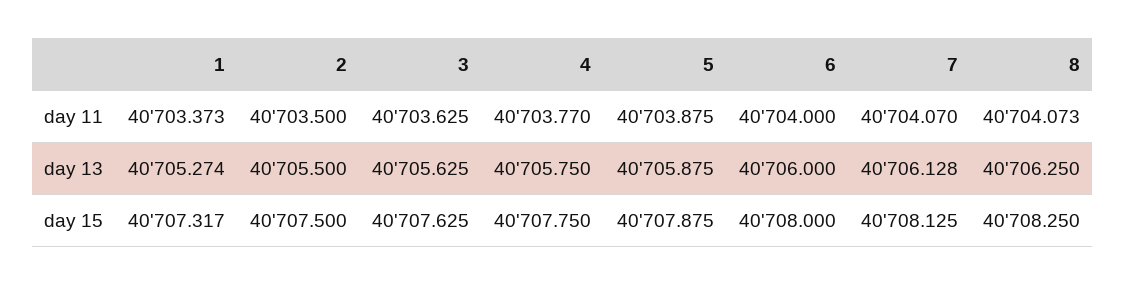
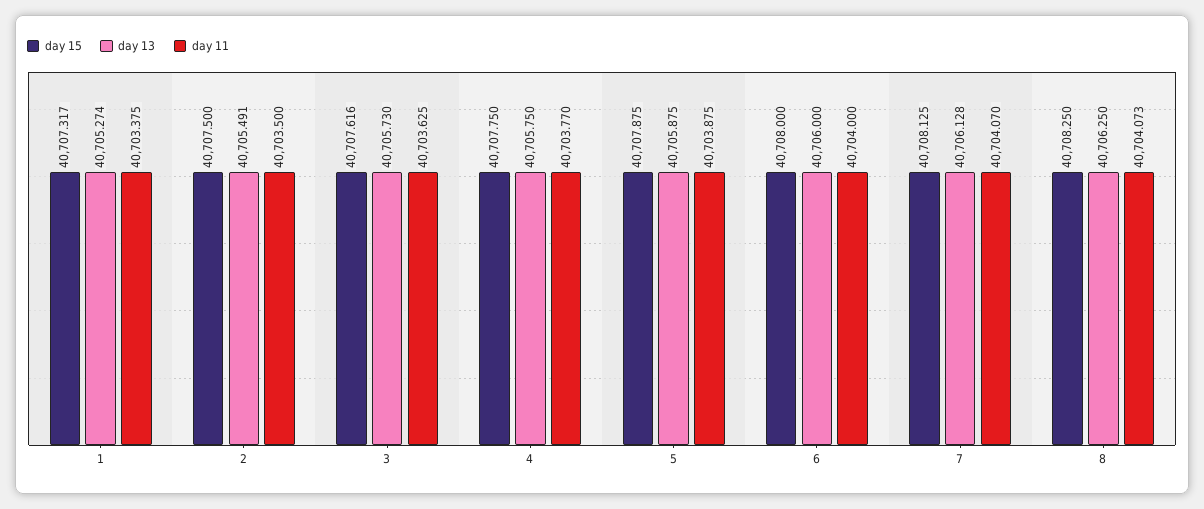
day 11, 1: 40703.373 -> 40703.375
day 13, 2: 40705.5 -> 40705.491
day 13, 3: 40705.625 -> 40705.73
day 15, 3: 40707.625 -> 40707.616

